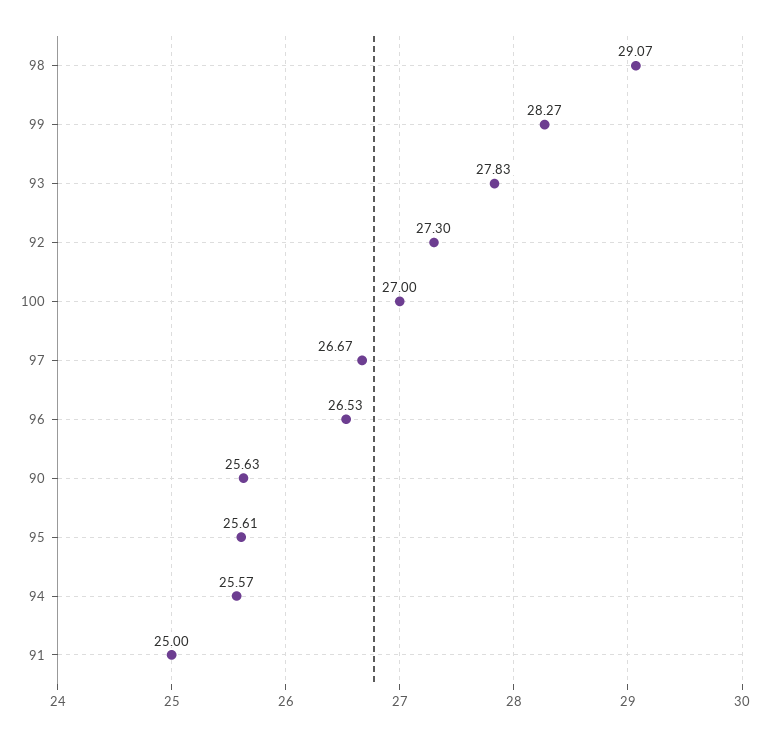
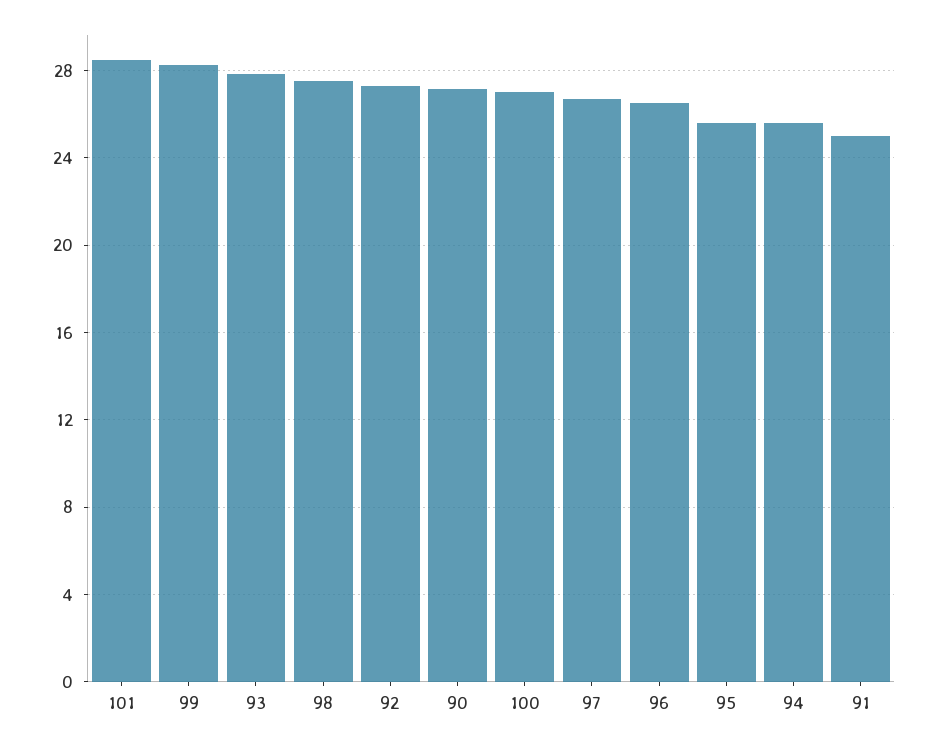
98: 29.07 -> 27.5
90: 25.63 -> 27
101: none -> 28.5

